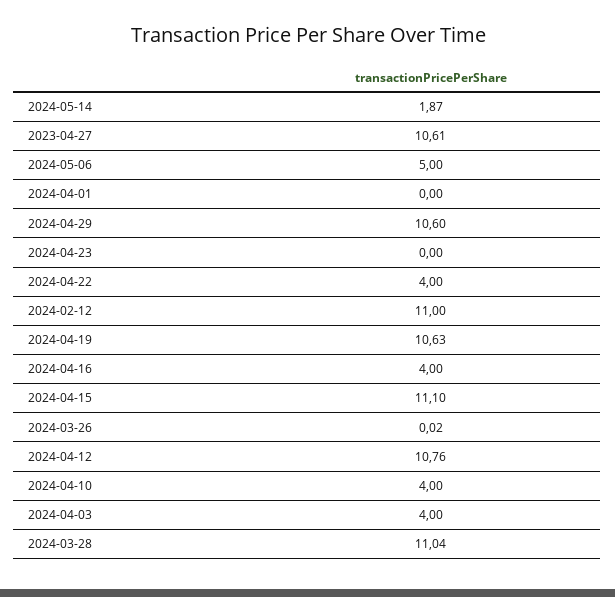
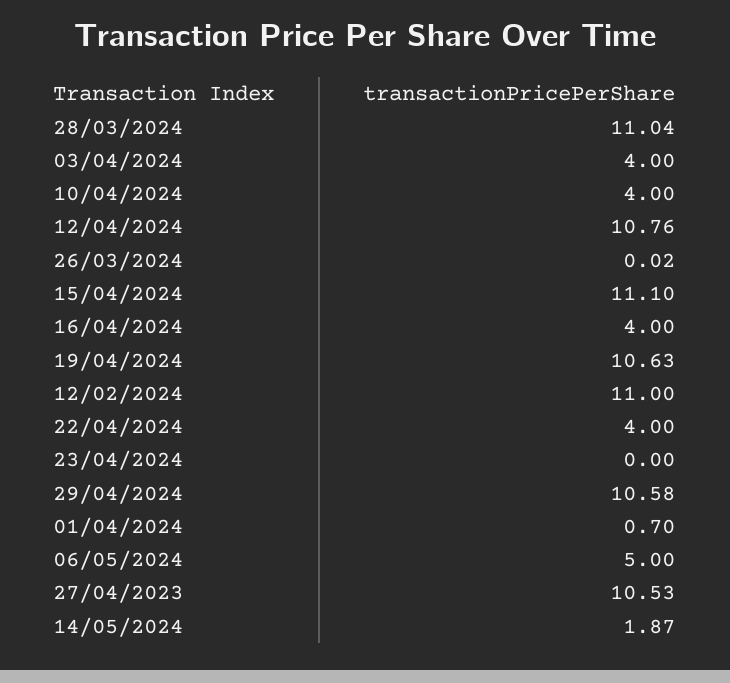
2023-04-27: 10.61 -> 10.53
2024-04-01: 0 -> 0.7
2024-04-29: 10.6 -> 10.58

